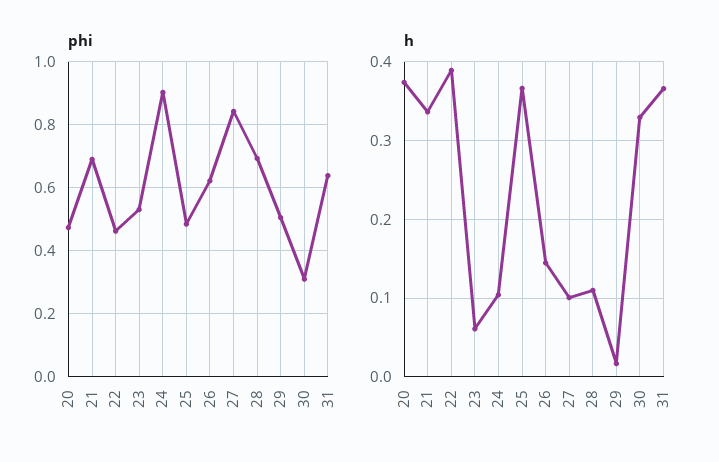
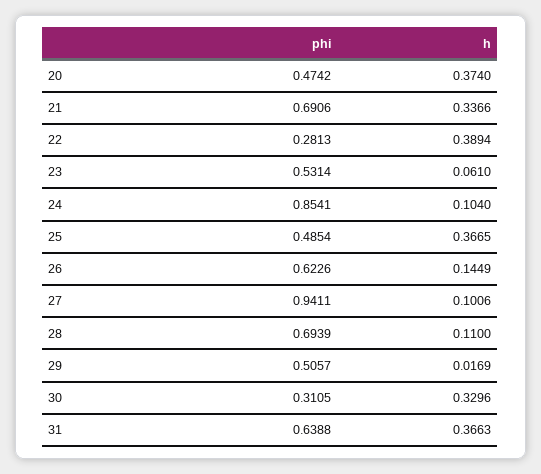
phi, 22: 0.46 -> 0.2813
phi, 24: 0.9 -> 0.8541
phi, 27: 0.84 -> 0.9411

